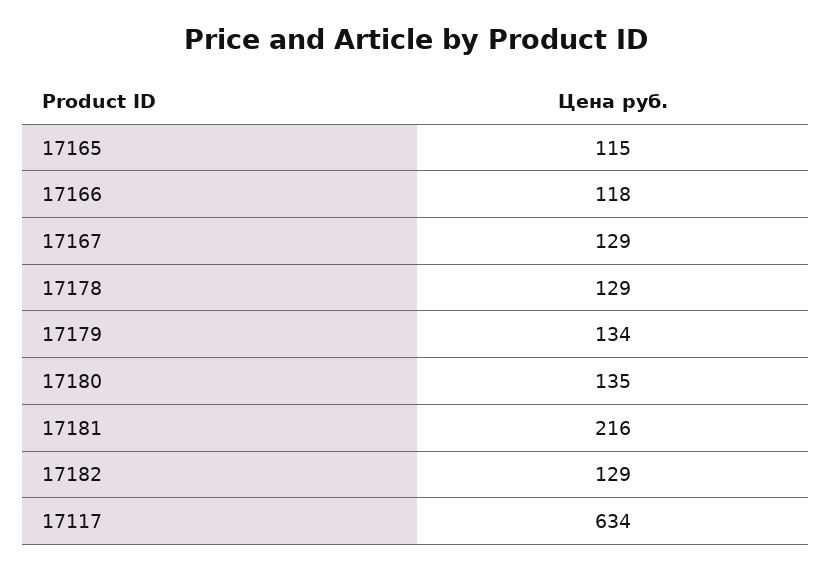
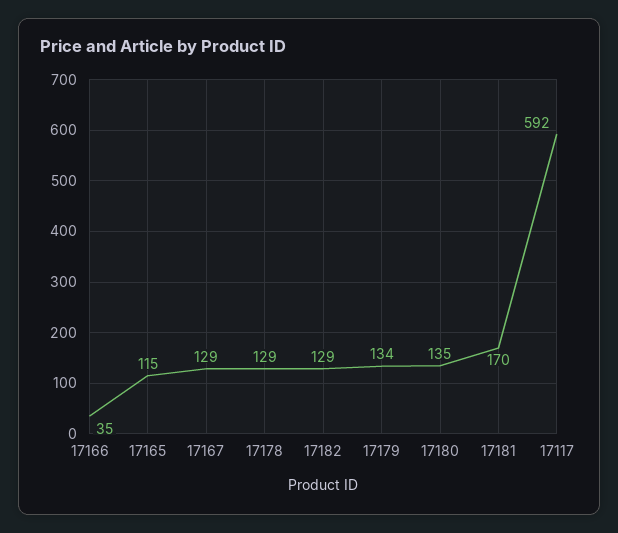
17166: 118 -> 35
17181: 216 -> 170
17117: 634 -> 592

